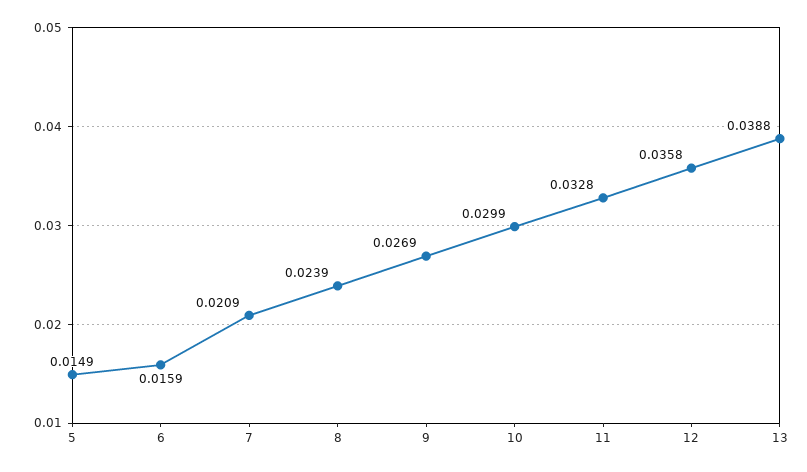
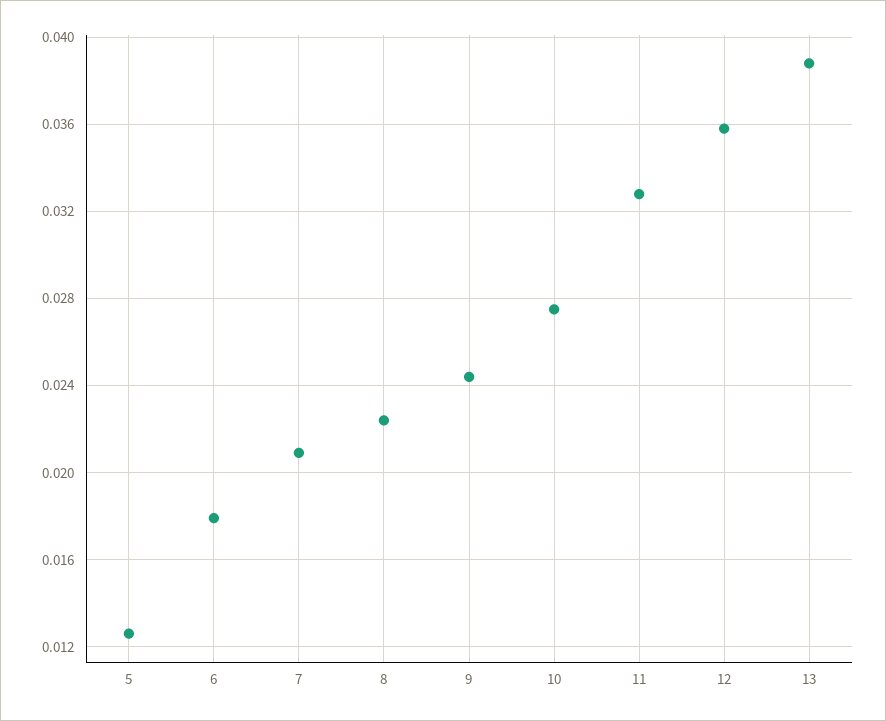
5: 0.0149 -> 0.0125
6: 0.0159 -> 0.018
8: 0.0239 -> 0.0225
9: 0.0269 -> 0.0245
10: 0.0299 -> 0.0275

